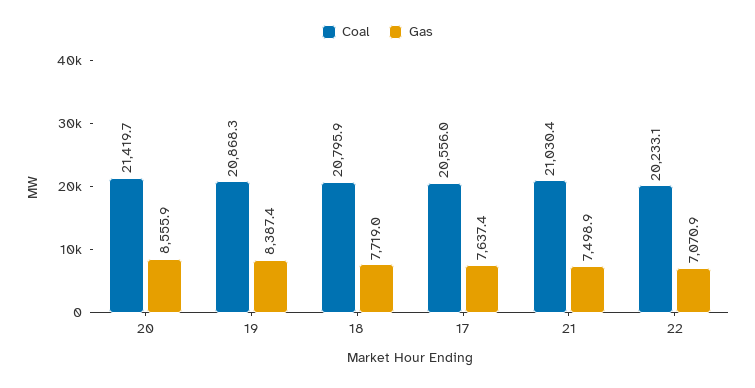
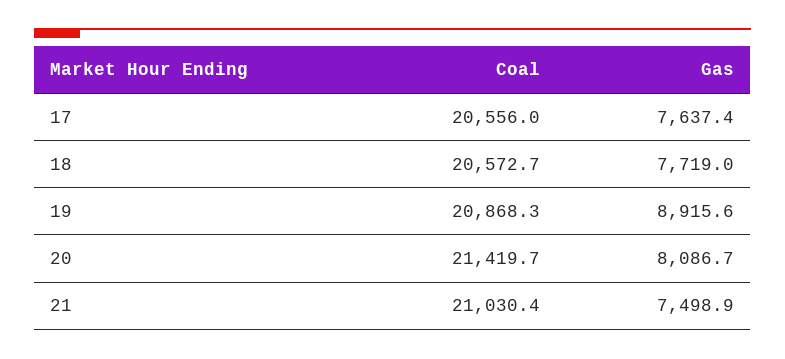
Gas, 20: 8555.9 -> 8086.7
Gas, 19: 8387.4 -> 8915.6
Coal, 18: 20795.9 -> 20572.7
Coal, 22: 20233.1 -> none
Gas, 22: 7070.9 -> none

